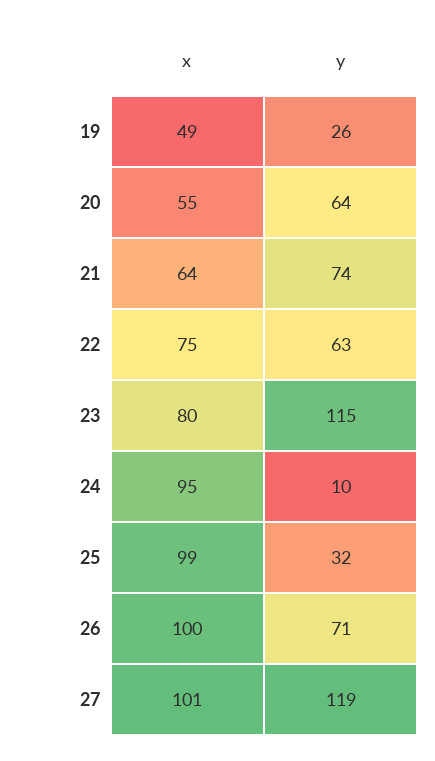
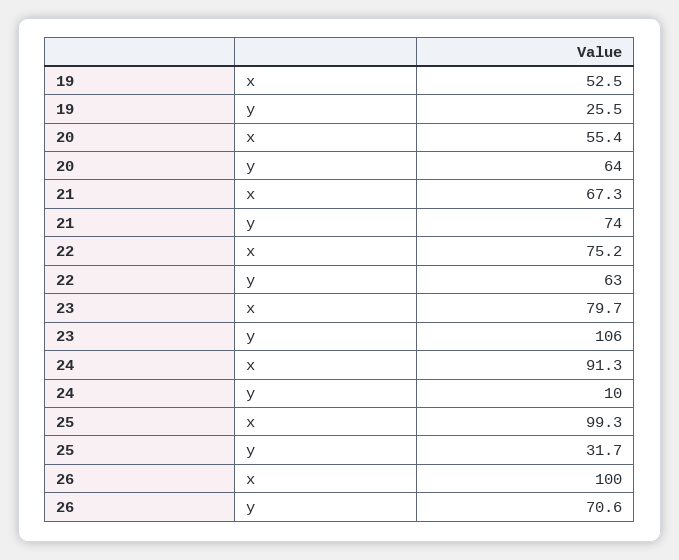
x, 19: 49 -> 52.5
x, 21: 64 -> 67.3
y, 23: 115 -> 106
x, 24: 95 -> 91.3
x, 27: 101 -> none
y, 27: 119 -> none

